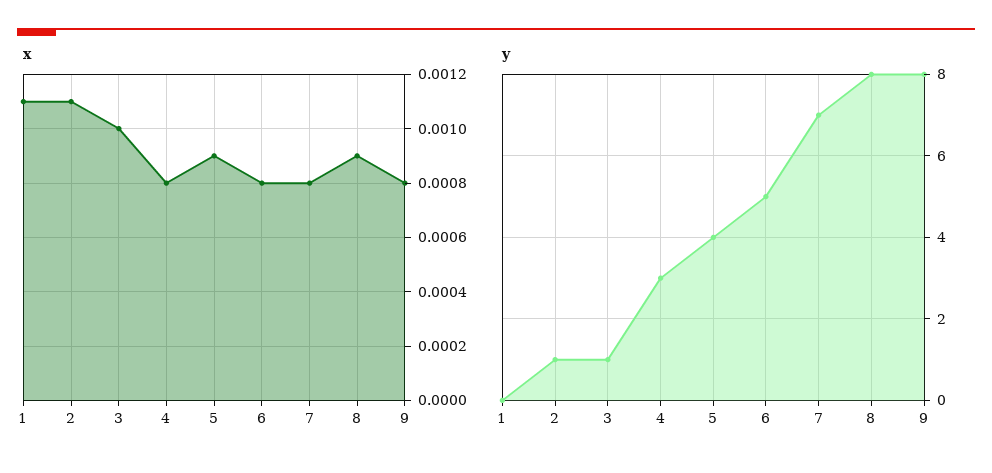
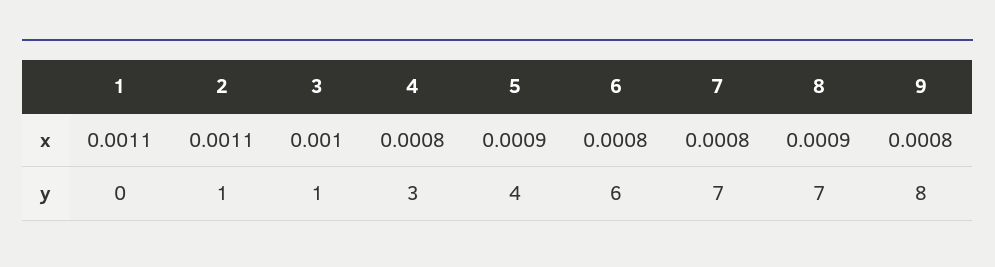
y, 6: 5 -> 6
y, 8: 8 -> 7

